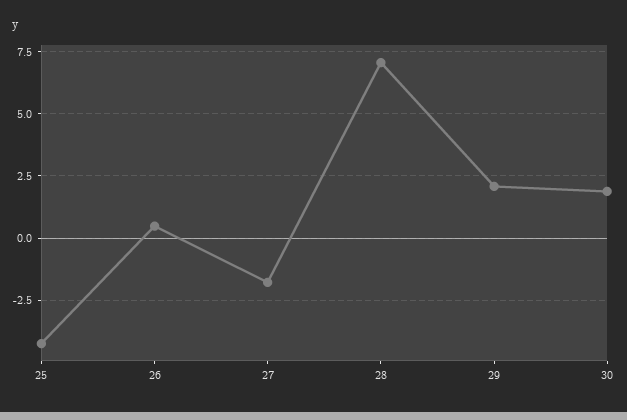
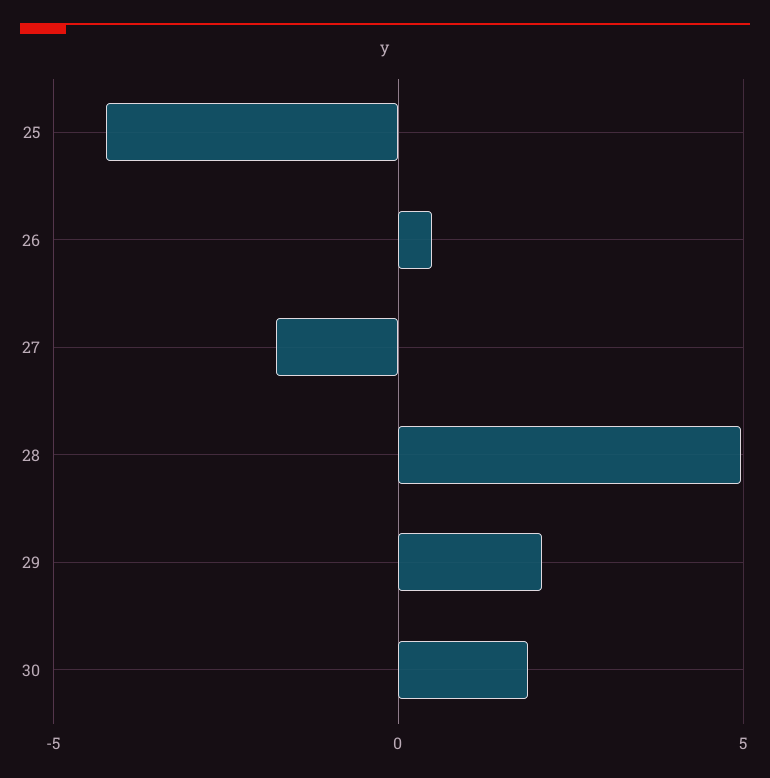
28: 7 -> 5

